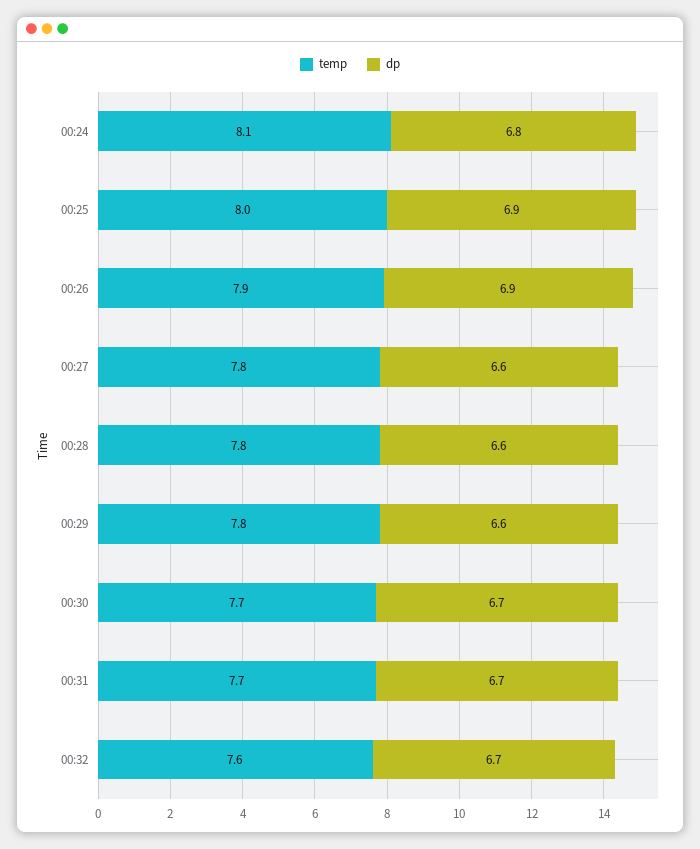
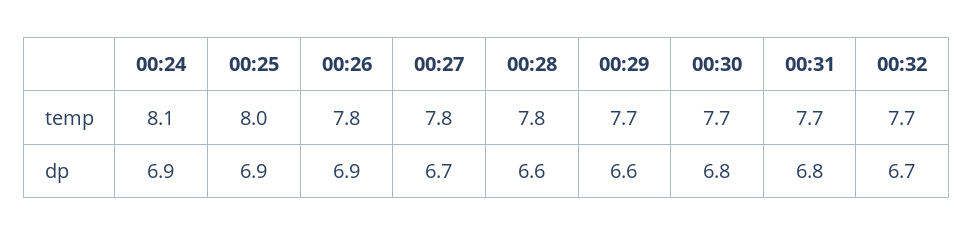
dp, 00:24: 6.8 -> 6.9
temp, 00:26: 7.9 -> 7.8
dp, 00:27: 6.6 -> 6.7
temp, 00:29: 7.8 -> 7.7
dp, 00:30: 6.7 -> 6.8
dp, 00:31: 6.7 -> 6.8
temp, 00:32: 7.6 -> 7.7

